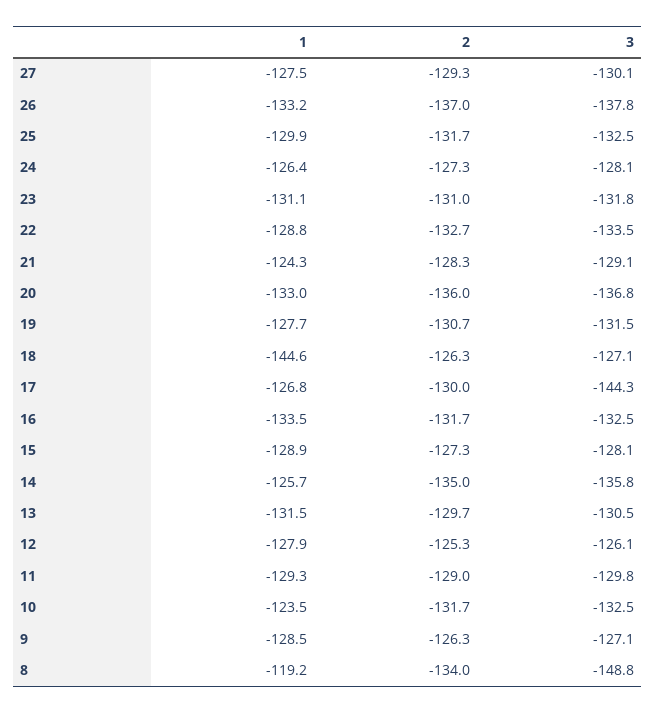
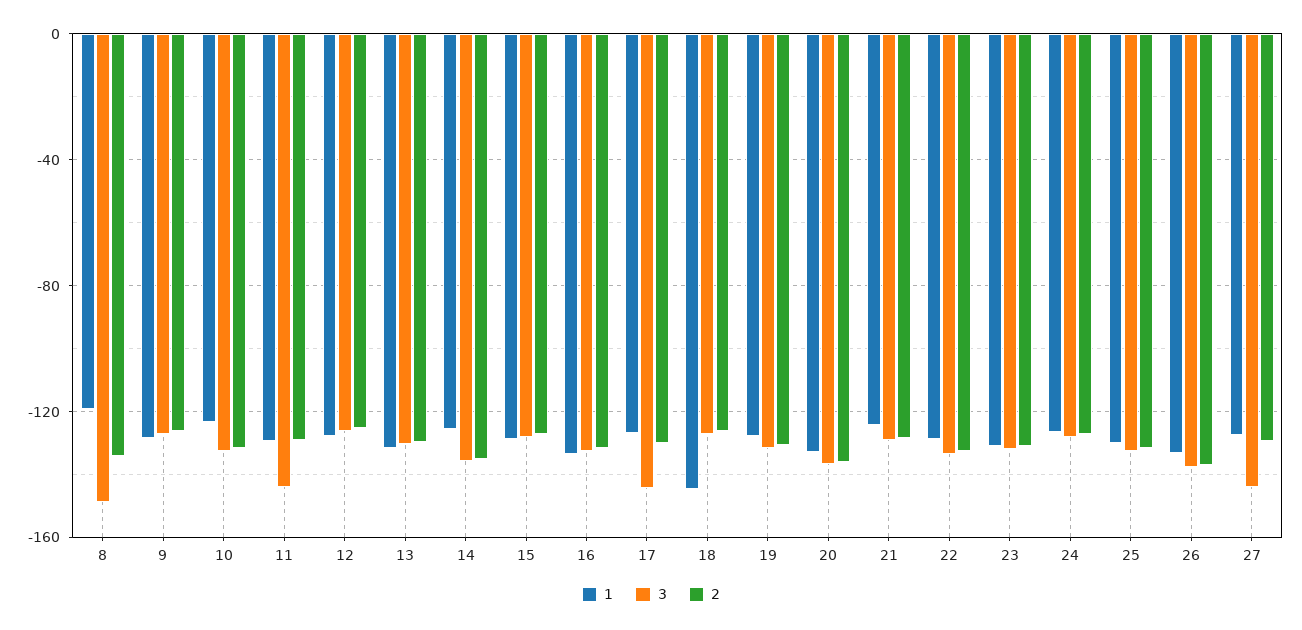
3, 27: -130.1 -> -145
3, 11: -129.8 -> -145

